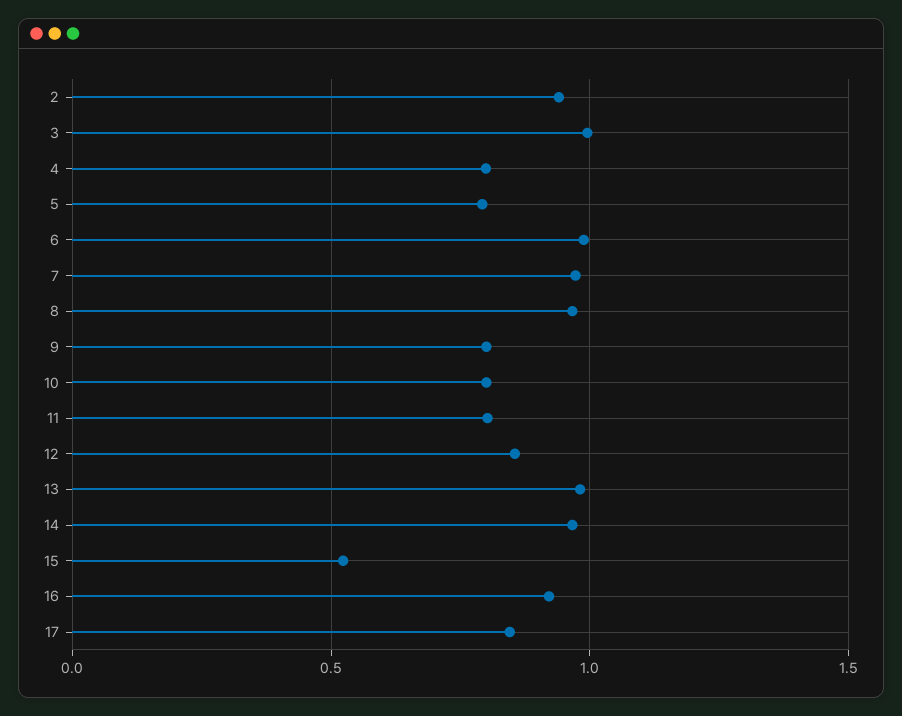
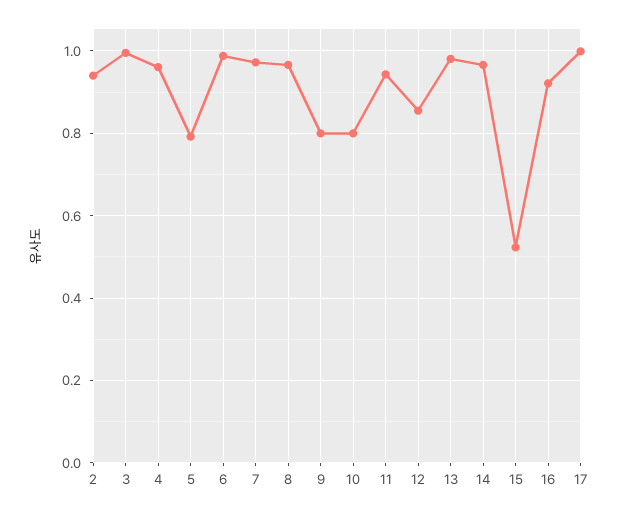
4: 0.8 -> 0.96
11: 0.8 -> 0.94
17: 0.85 -> 1

